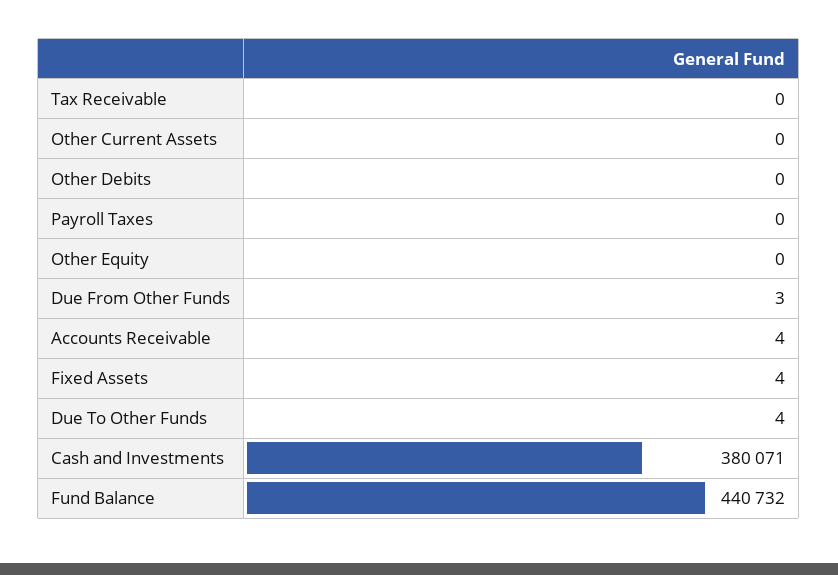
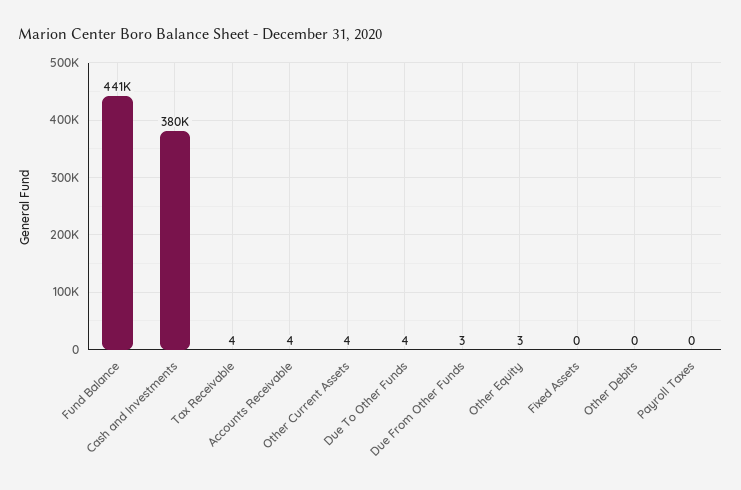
Tax Receivable: 0 -> 4
Other Current Assets: 0 -> 4
Other Equity: 0 -> 3
Fixed Assets: 4 -> 0

